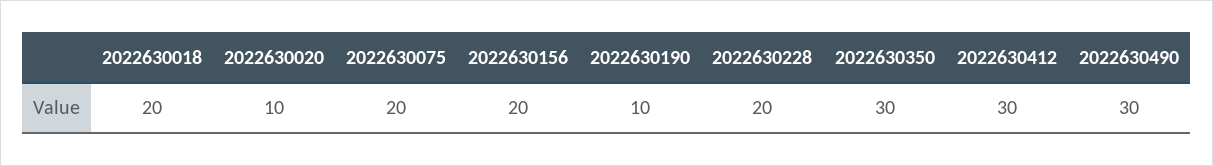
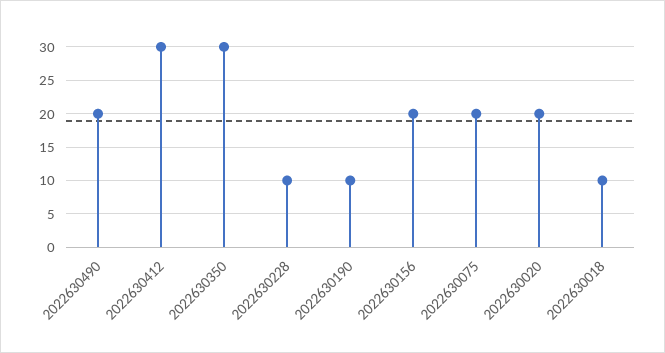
2022630018: 20 -> 10
2022630020: 10 -> 20
2022630228: 20 -> 10
2022630490: 30 -> 20

